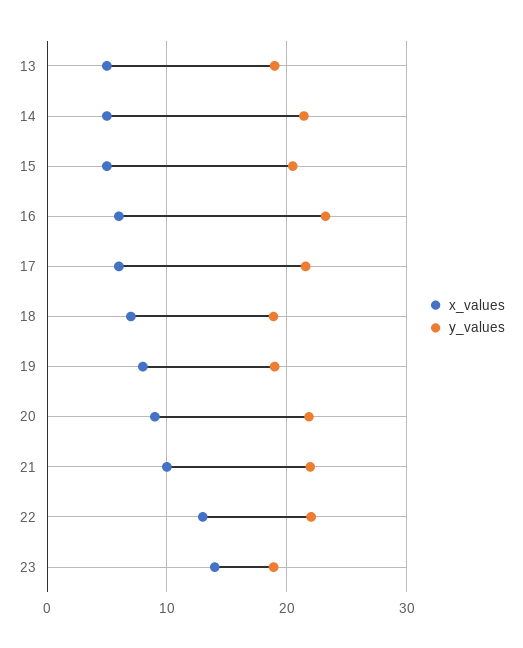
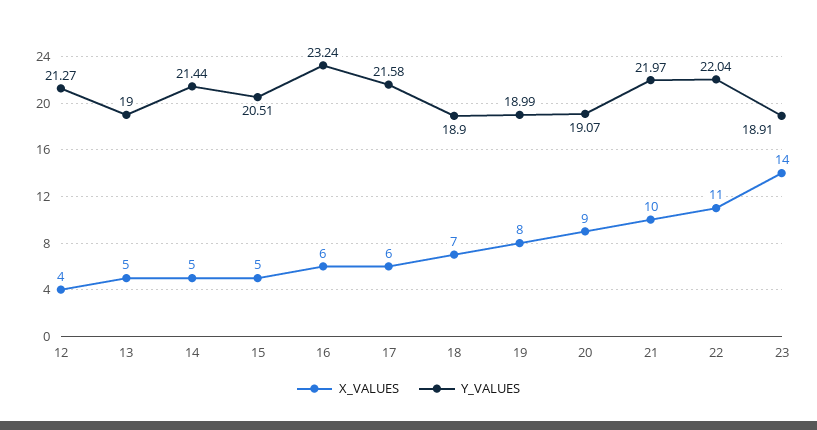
y_values, 20: 22 -> 19.07
x_values, 22: 13 -> 11
x_values, 12: none -> 4
y_values, 12: none -> 21.27

